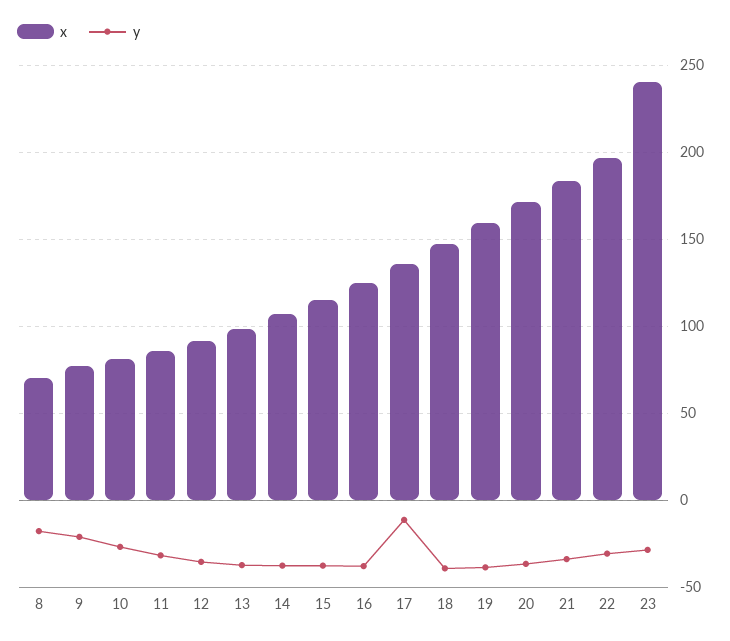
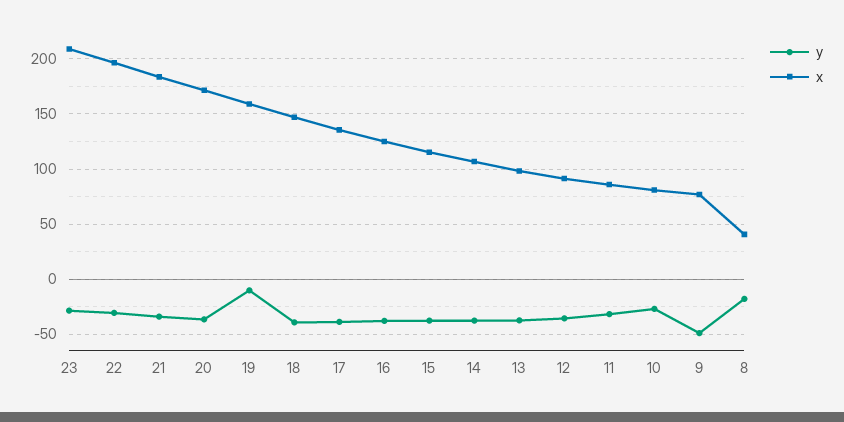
x, 8: 70 -> 40
y, 9: -20 -> -50
y, 17: -10 -> -40
y, 19: -40 -> -10
x, 23: 240 -> 210

